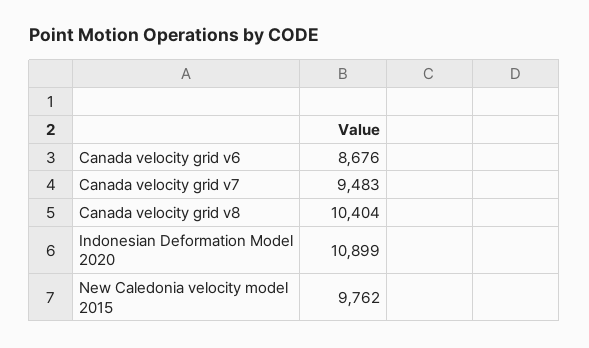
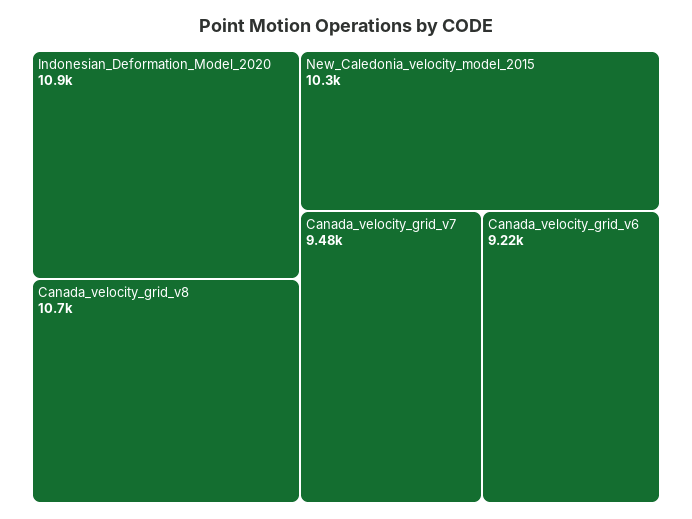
Canada velocity grid v6: 8676 -> 9220
Canada velocity grid v8: 10404 -> 10700
New Caledonia velocity model 2015: 9762 -> 10300

